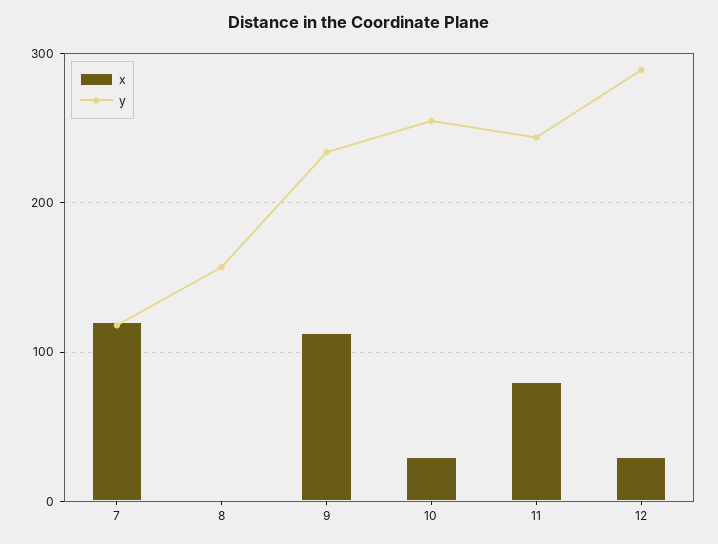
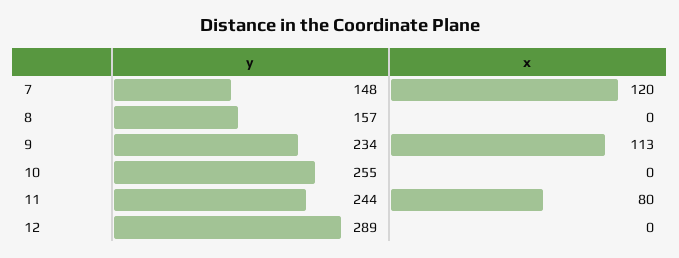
y, 7: 120 -> 148
x, 10: 30 -> 0
x, 12: 30 -> 0

